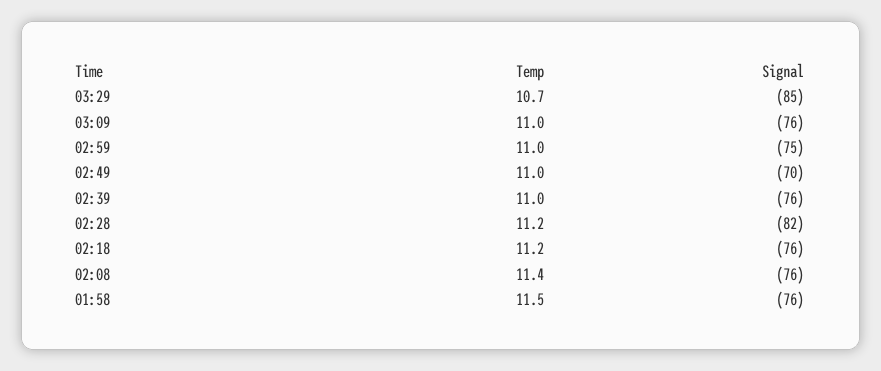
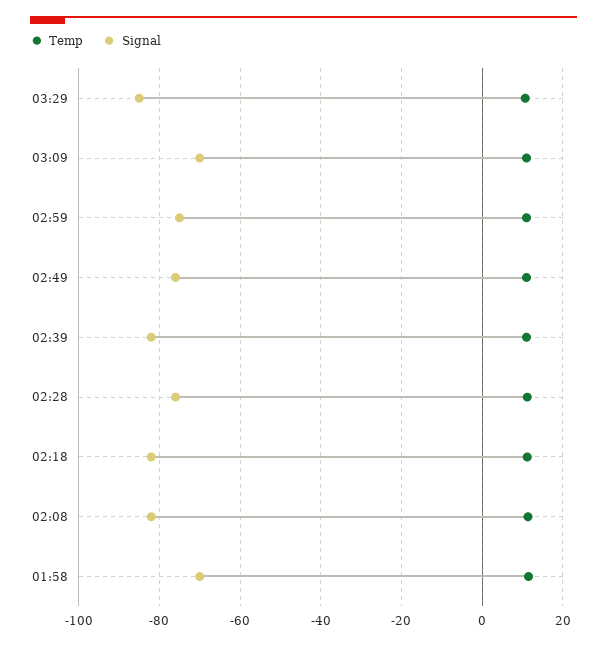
Signal, 03:09: -76 -> -70
Signal, 02:49: -70 -> -76
Signal, 02:39: -76 -> -82
Signal, 02:28: -82 -> -76
Signal, 02:18: -76 -> -82
Signal, 02:08: -76 -> -82
Signal, 01:58: -76 -> -70

